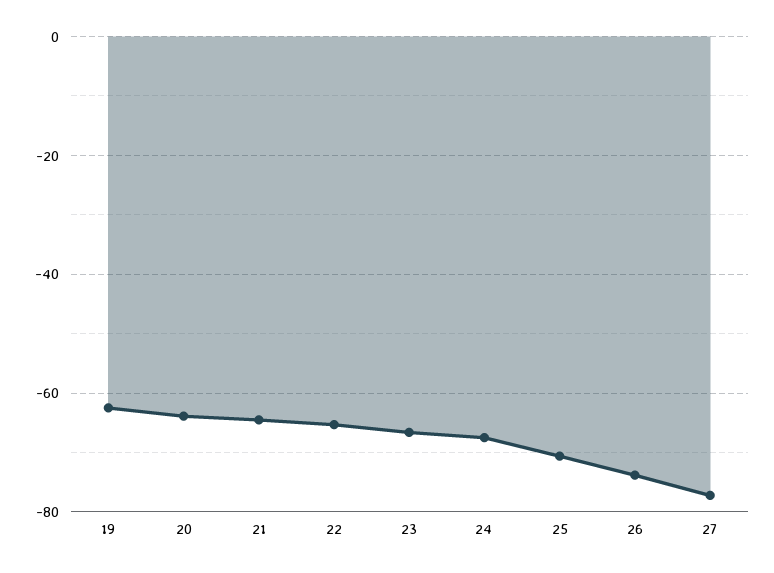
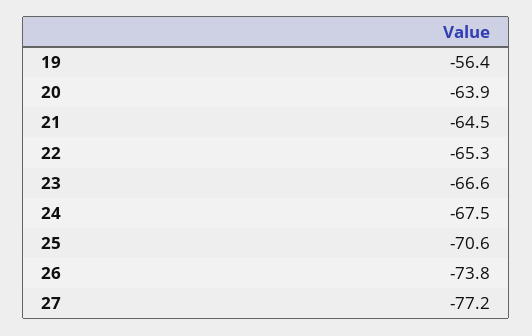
19: -62 -> -56.4

